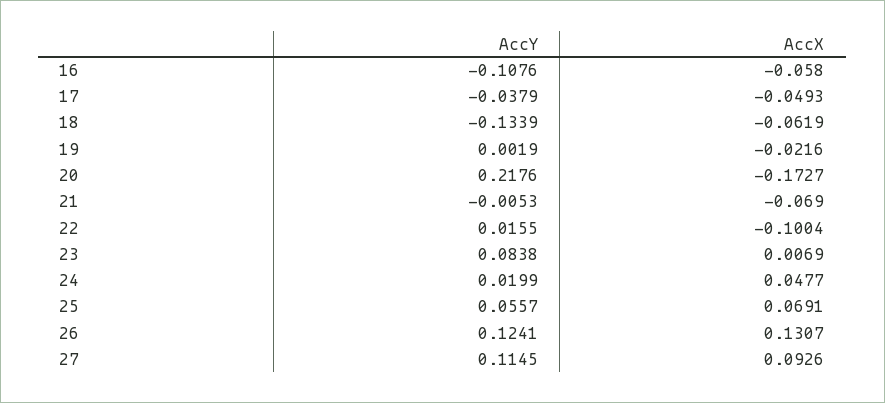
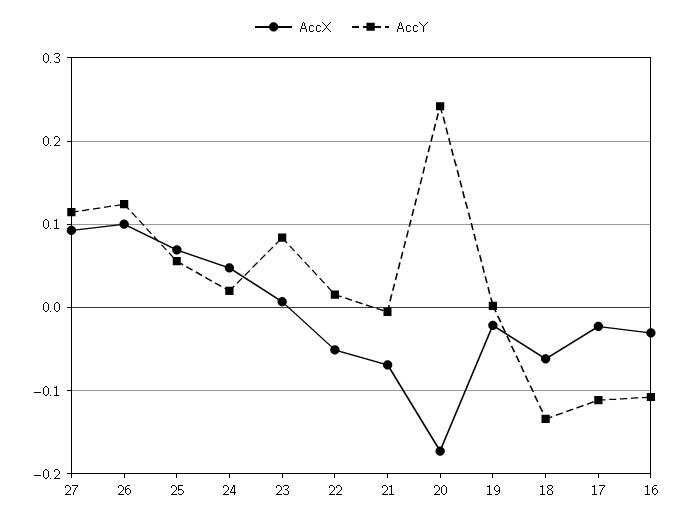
AccX, 16: -0.058 -> -0.03
AccY, 17: -0.0379 -> -0.11
AccX, 17: -0.0493 -> -0.02
AccY, 20: 0.2176 -> 0.24
AccX, 22: -0.1004 -> -0.05
AccX, 26: 0.1307 -> 0.1

